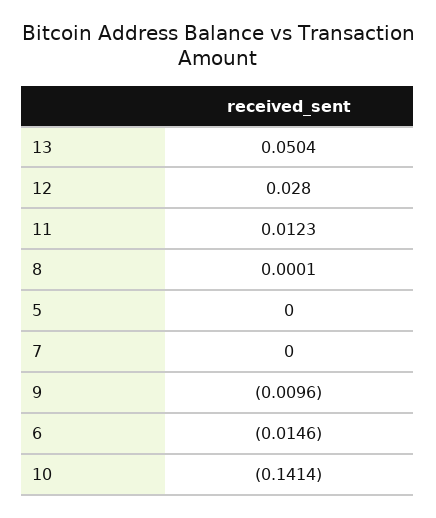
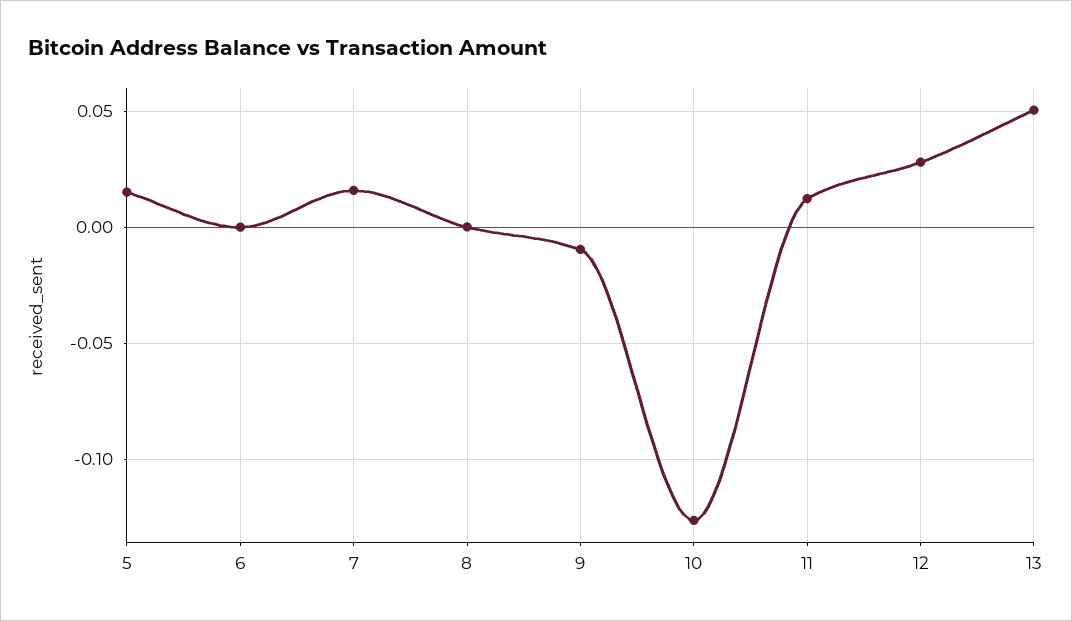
5: 0 -> 0.015
7: 0 -> 0.015
6: -0.0146 -> 0
10: -0.1414 -> -0.125

